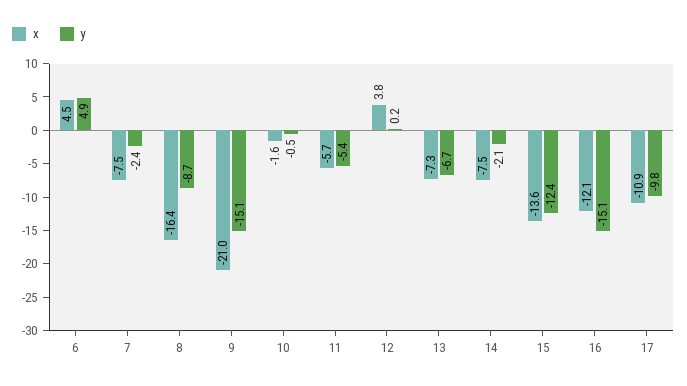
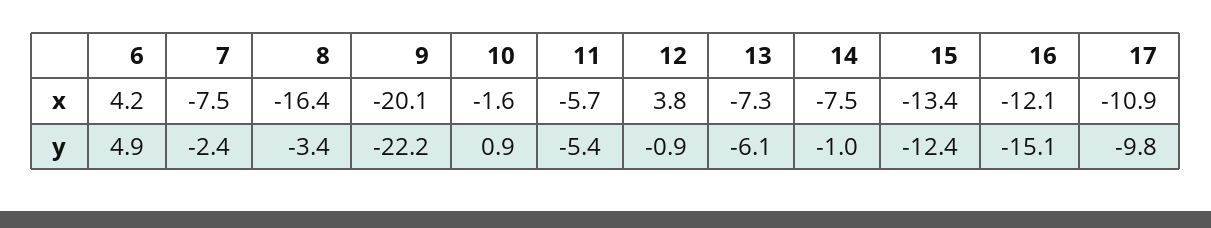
x, 6: 4.5 -> 4.2
y, 8: -8.7 -> -3.4
x, 9: -21 -> -20.1
y, 9: -15.1 -> -22.2
y, 10: -0.5 -> 0.9
y, 12: 0.2 -> -0.9
y, 13: -6.7 -> -6.1
y, 14: -2.1 -> -1
x, 15: -13.6 -> -13.4

